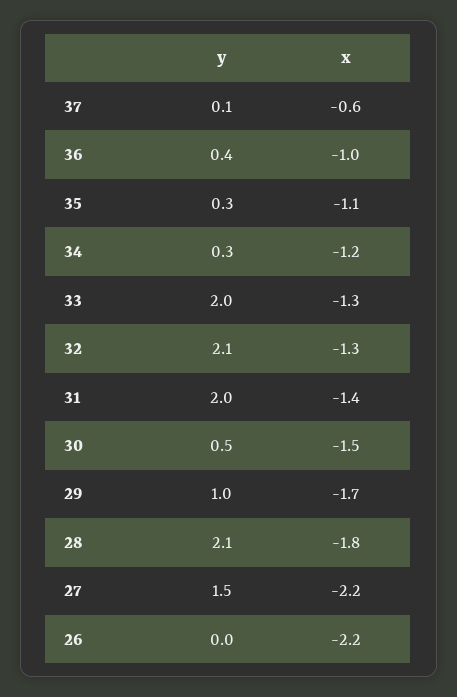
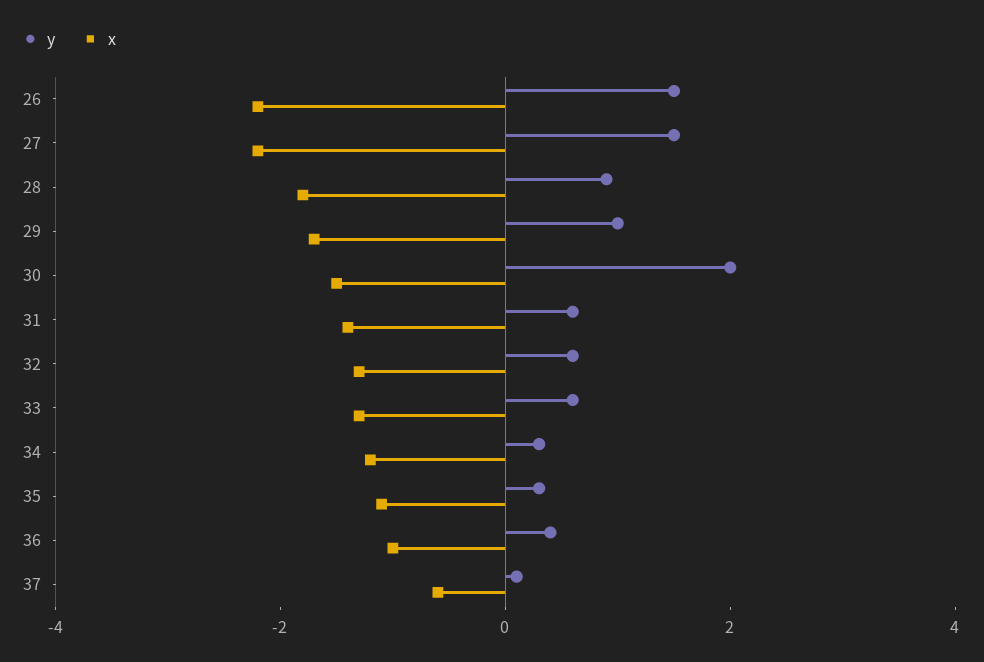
y, 33: 2 -> 0.5
y, 32: 2.1 -> 0.5
y, 31: 2 -> 0.5
y, 30: 0.5 -> 2
y, 28: 2.1 -> 1
y, 26: 0 -> 1.5

